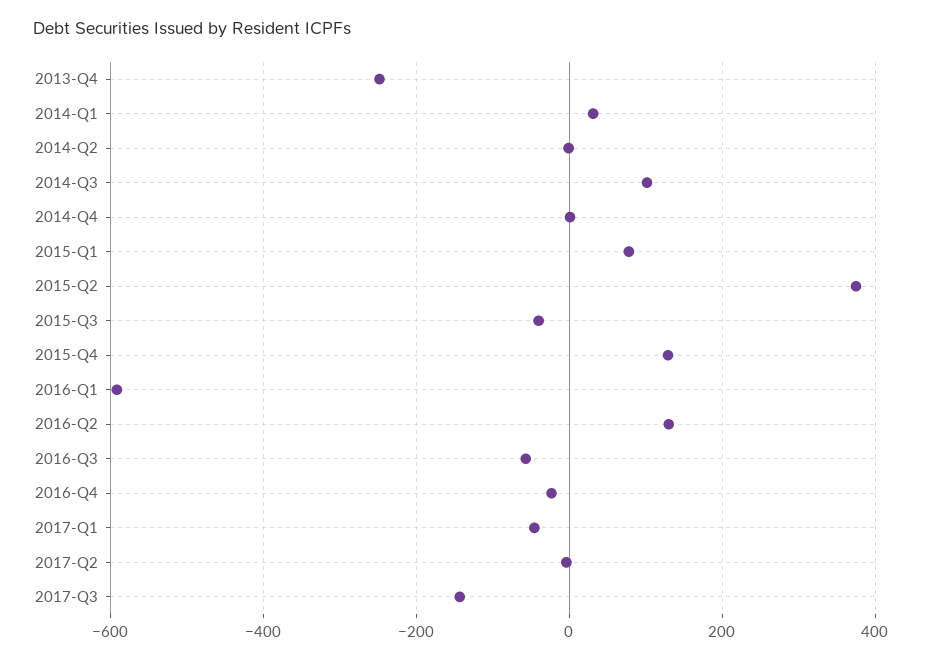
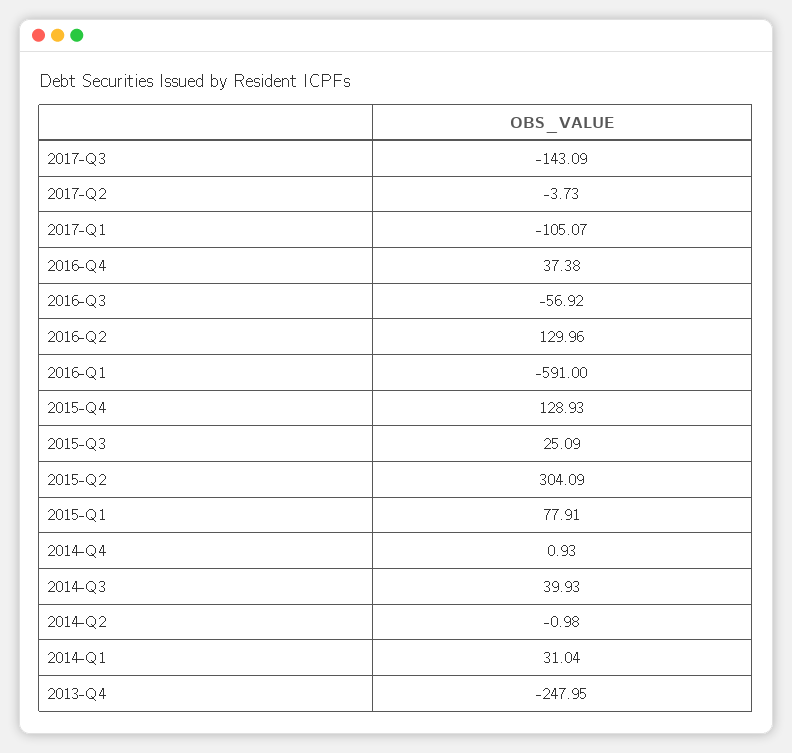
2014-Q3: 100 -> 39.93
2015-Q2: 380 -> 304.09
2015-Q3: -40 -> 25.09
2016-Q4: -20 -> 37.38
2017-Q1: -40 -> -105.07

